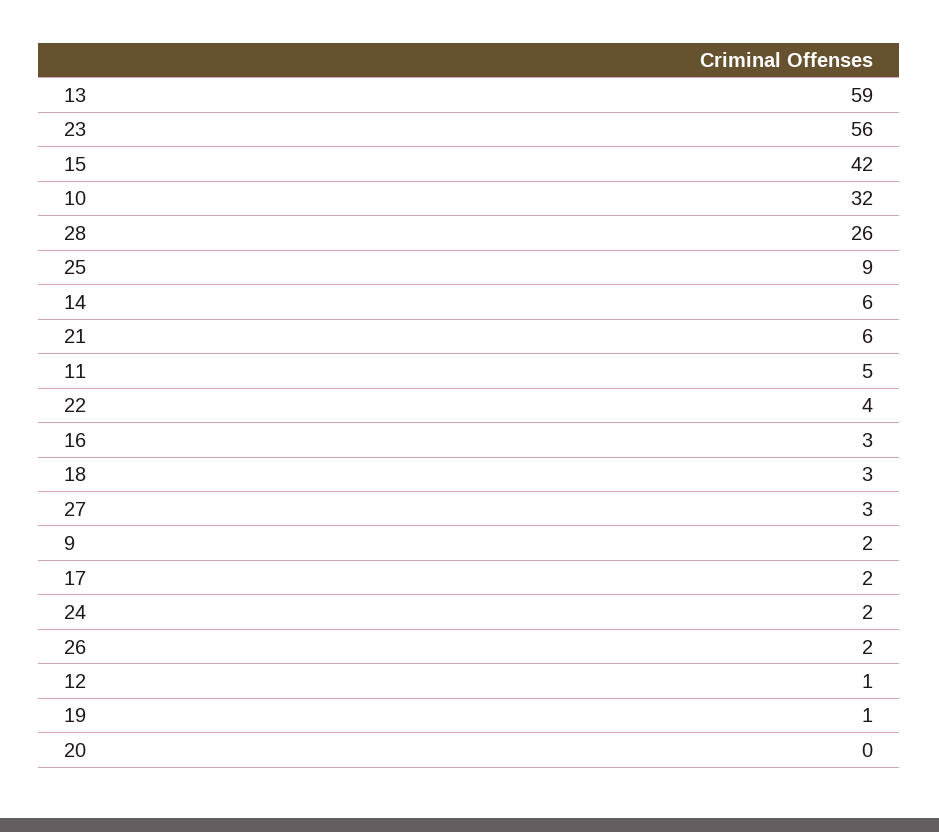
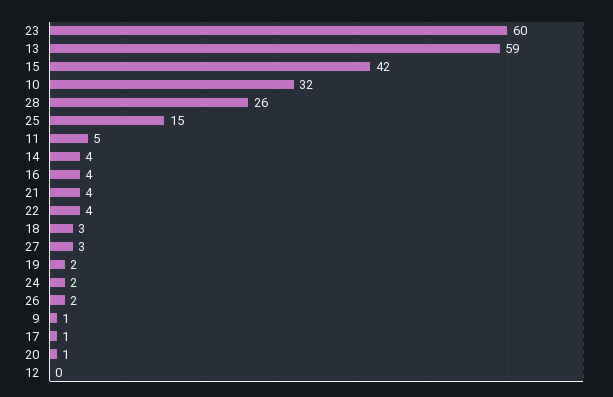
23: 56 -> 60
25: 9 -> 15
14: 6 -> 4
21: 6 -> 4
16: 3 -> 4
9: 2 -> 1
17: 2 -> 1
12: 1 -> 0
19: 1 -> 2
20: 0 -> 1

